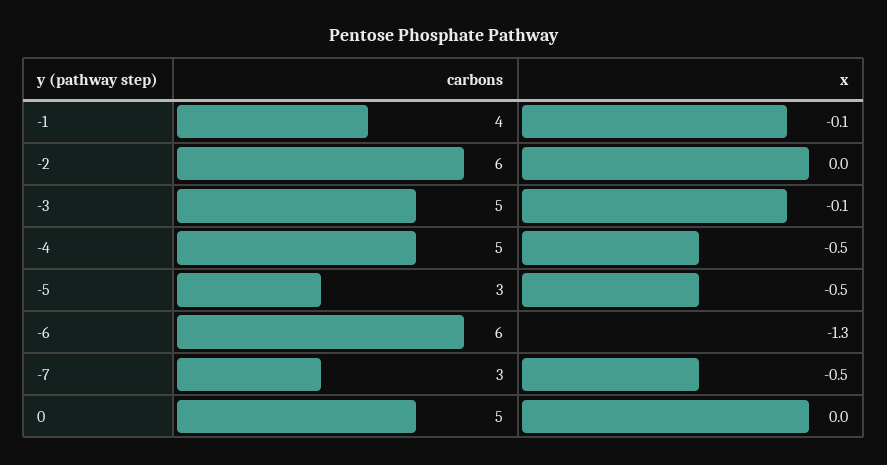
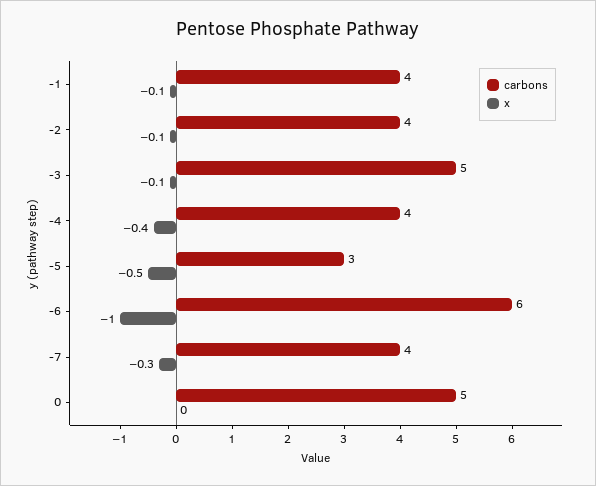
carbons, -2: 6 -> 4
x, -2: 0 -> -0.1
carbons, -4: 5 -> 4
x, -4: -0.5 -> -0.4
x, -6: -1.3 -> -1
carbons, -7: 3 -> 4
x, -7: -0.5 -> -0.3

